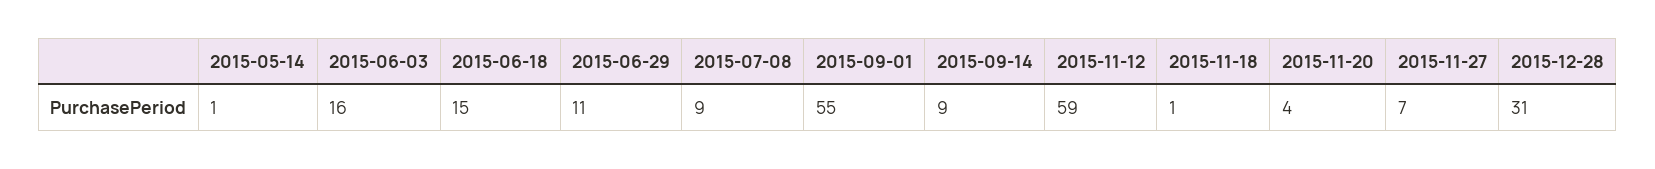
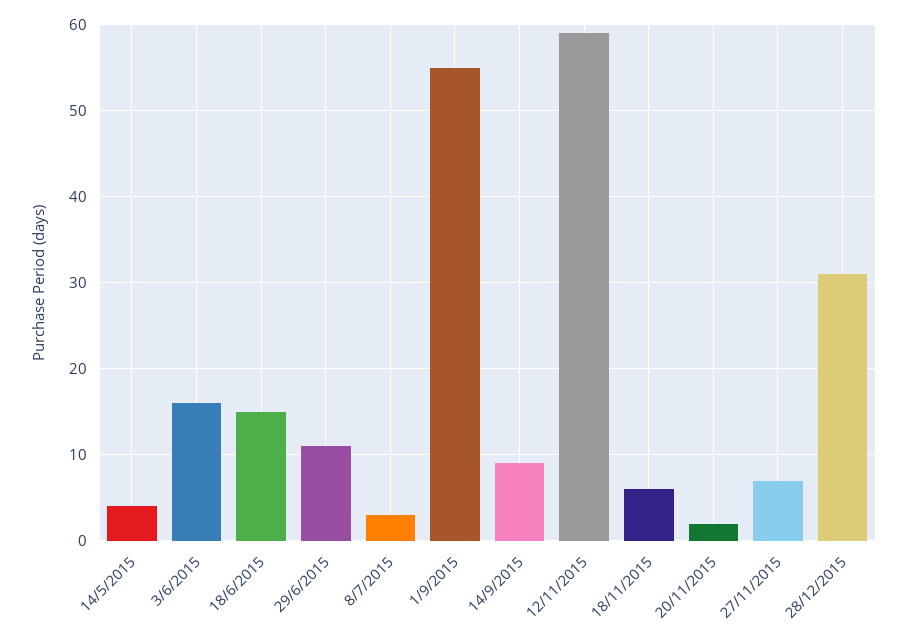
2015-05-14: 1 -> 4
2015-07-08: 9 -> 3
2015-11-18: 1 -> 6
2015-11-20: 4 -> 2

